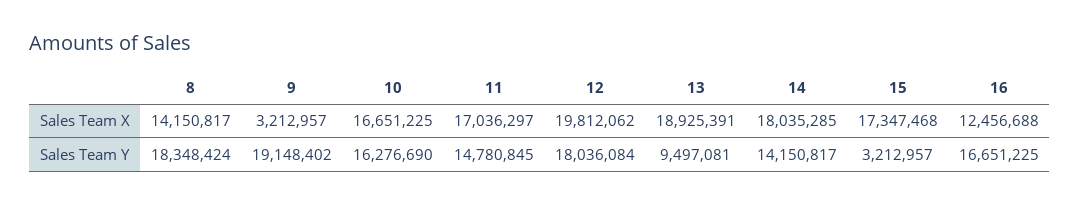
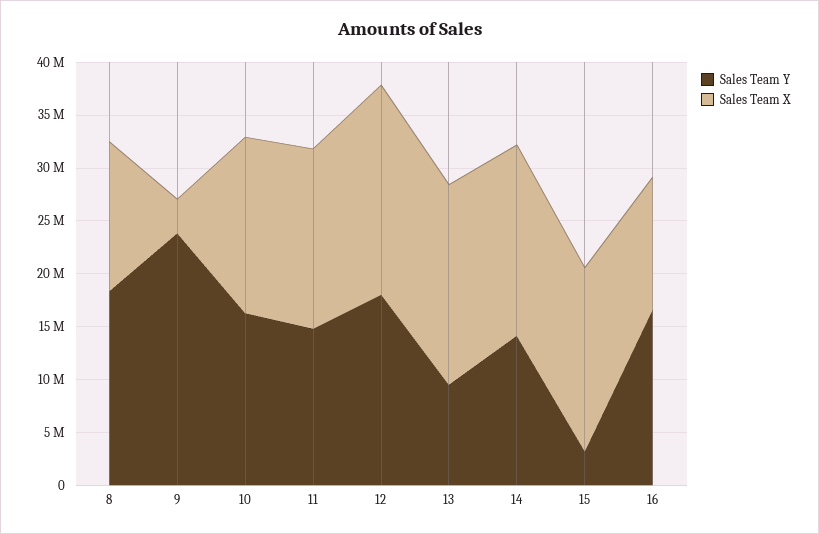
Sales Team Y, 9: 19148402 -> 24000000

